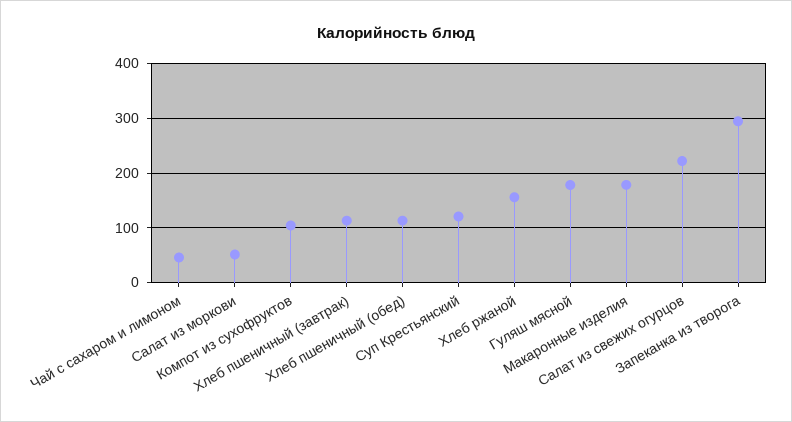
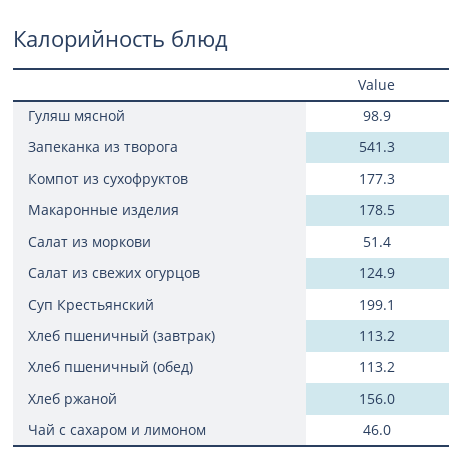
Компот из сухофруктов: 100 -> 177.3
Суп Крестьянский: 120 -> 199.1
Гуляш мясной: 180 -> 98.9
Салат из свежих огурцов: 220 -> 124.9
Запеканка из творога: 300 -> 541.3

